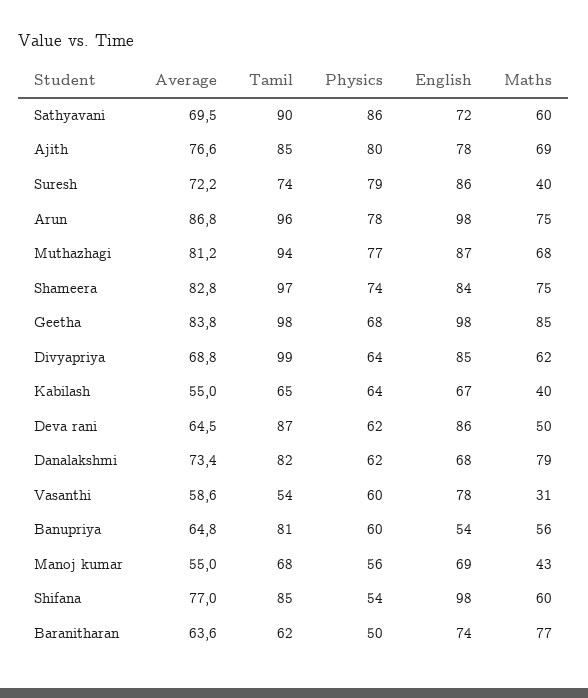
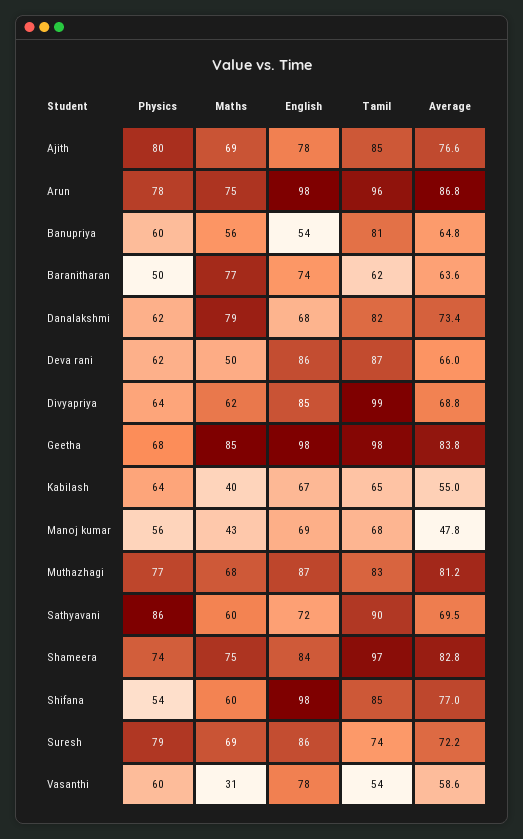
Maths, Suresh: 40 -> 69
Tamil, Muthazhagi: 94 -> 83
Average, Deva rani: 64.5 -> 66
Average, Manoj kumar: 55 -> 47.8

